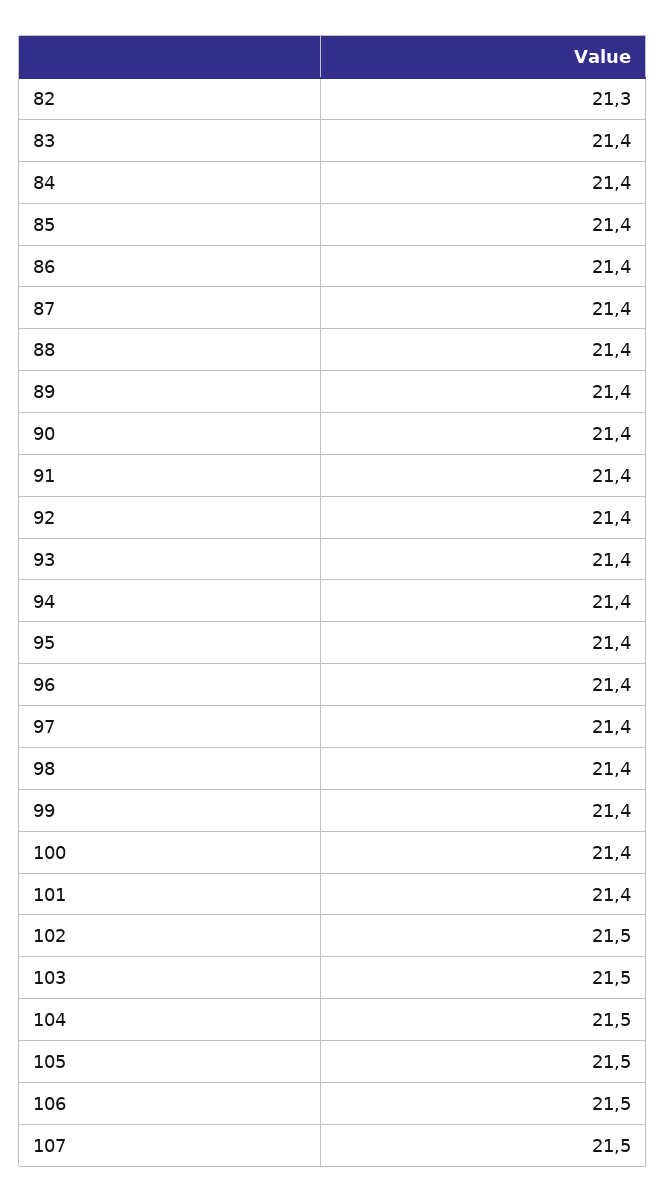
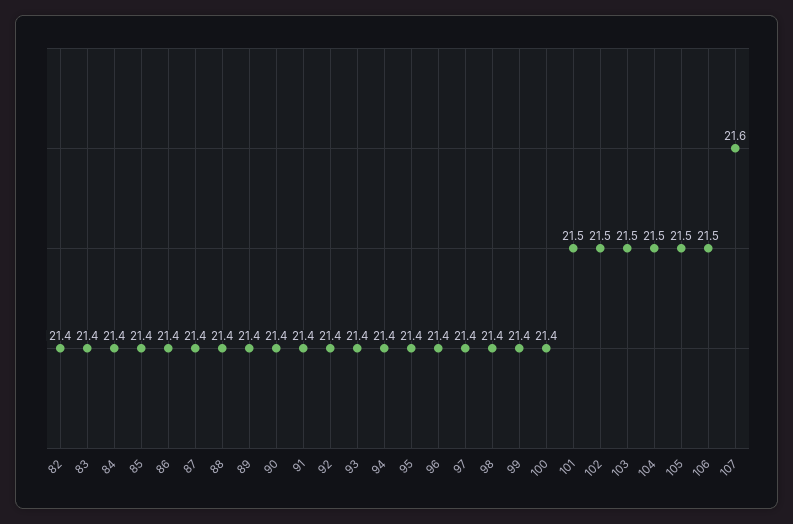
82: 21.3 -> 21.4
101: 21.4 -> 21.5
107: 21.5 -> 21.6

